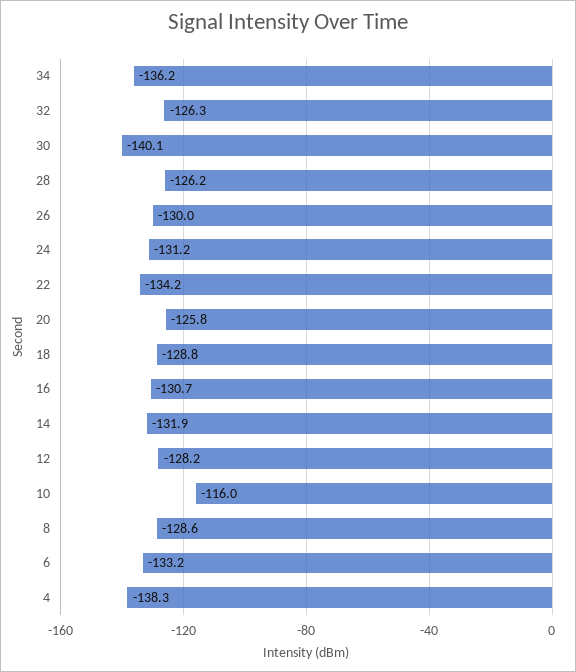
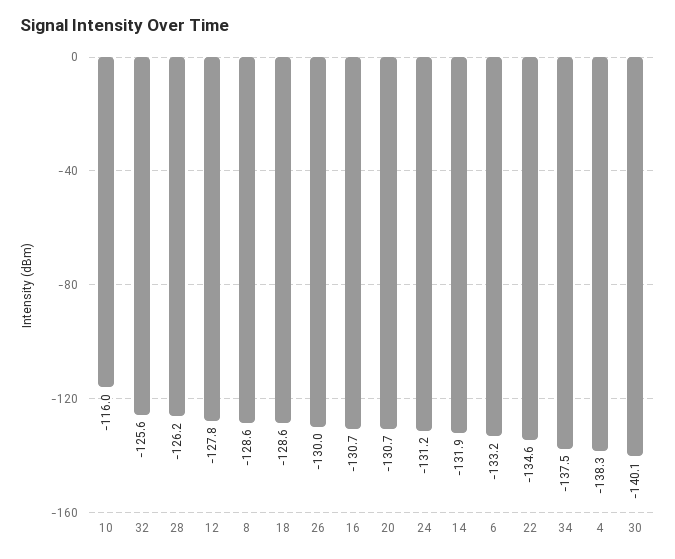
34: -136.2 -> -137.5
32: -126.3 -> -125.6
22: -134.2 -> -134.6
20: -125.8 -> -130.7
18: -128.8 -> -128.6
12: -128.2 -> -127.8

